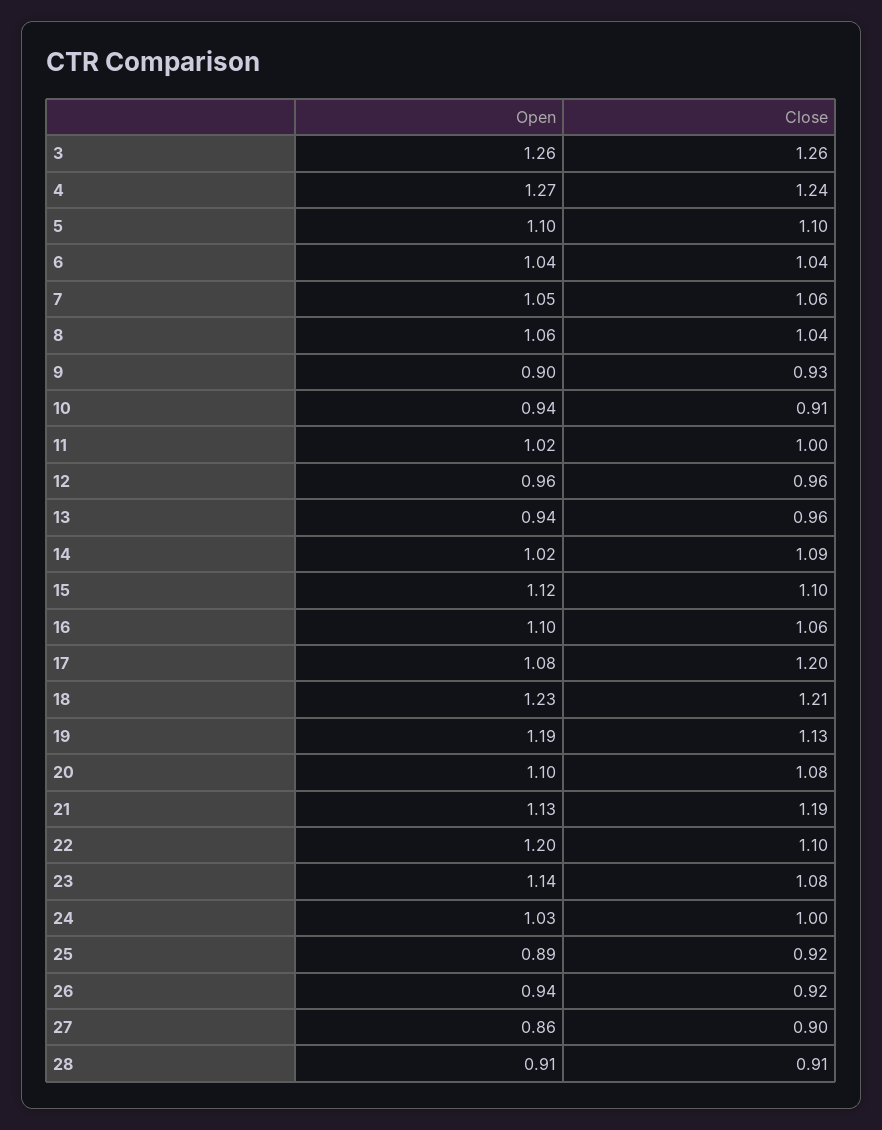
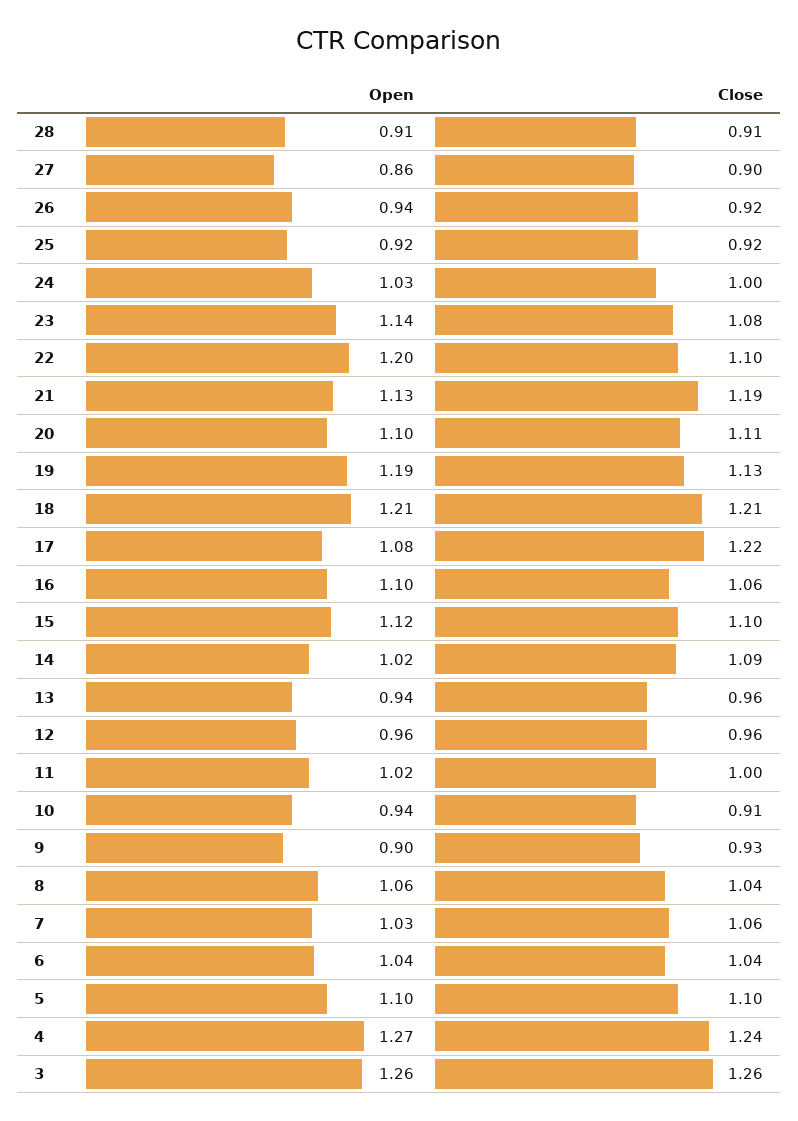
Open, 7: 1.05 -> 1.03
Close, 17: 1.2 -> 1.22
Open, 18: 1.23 -> 1.21
Close, 20: 1.08 -> 1.11
Open, 25: 0.89 -> 0.92

